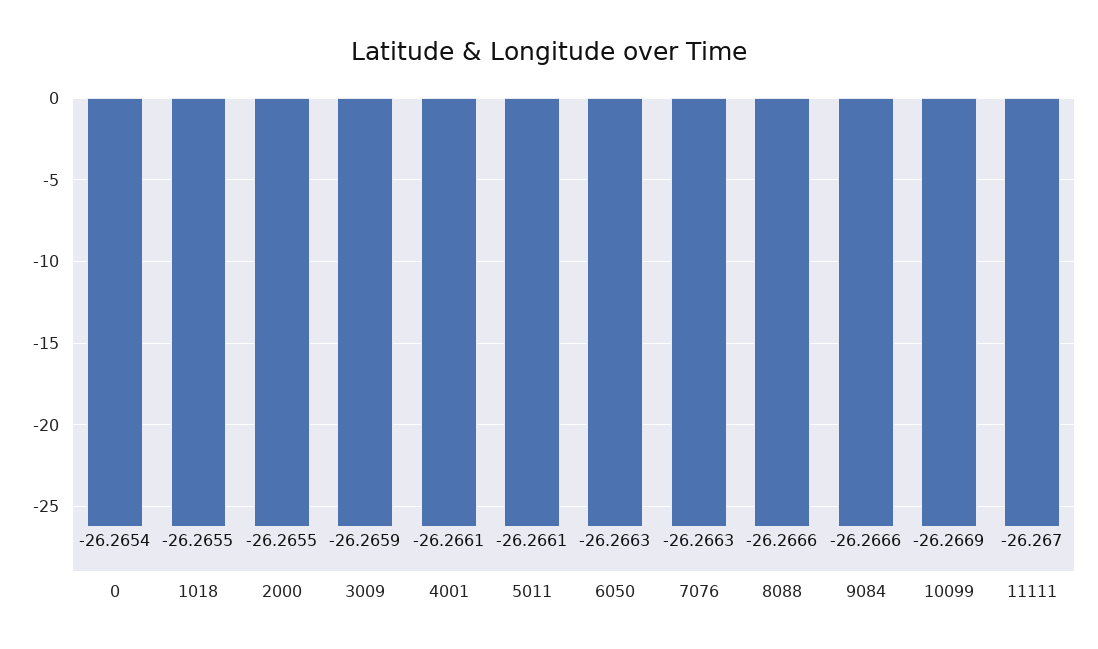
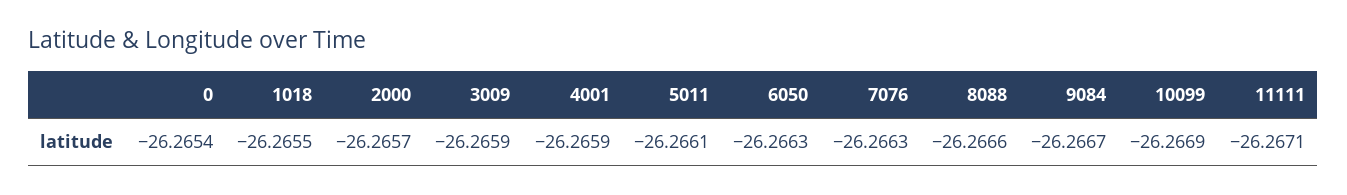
2000: -26.2655 -> -26.2657
4001: -26.2661 -> -26.2659
9084: -26.2666 -> -26.2667
11111: -26.267 -> -26.2671

